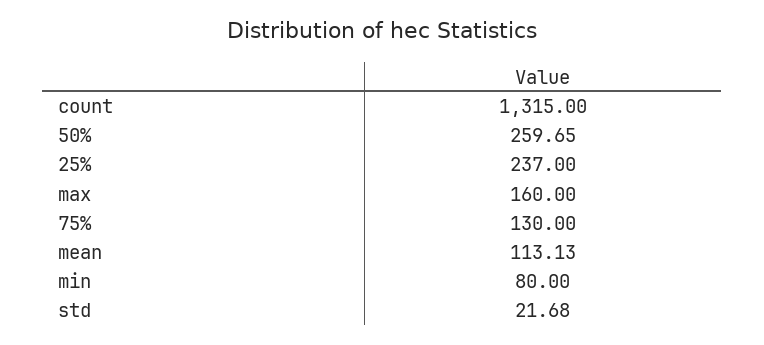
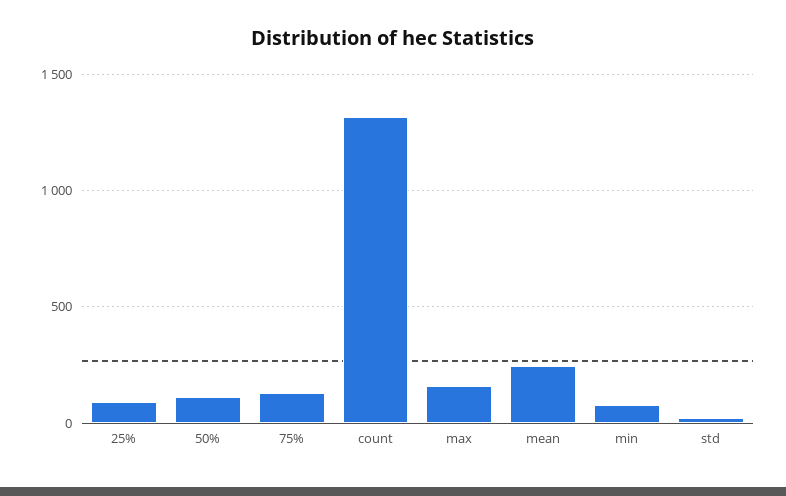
50%: 259.65 -> 100
25%: 237 -> 100
mean: 113.13 -> 250

